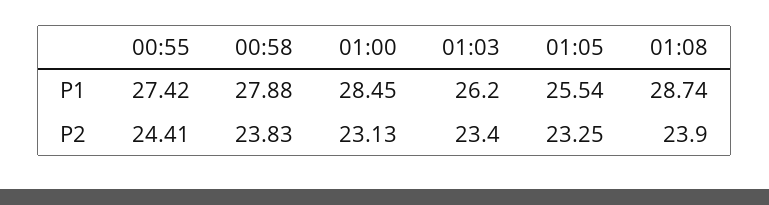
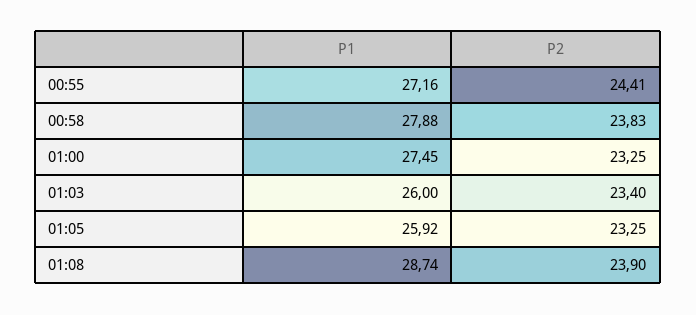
00:55, P1: 27.42 -> 27.16
01:00, P1: 28.45 -> 27.45
01:03, P1: 26.2 -> 26
01:05, P1: 25.54 -> 25.92
01:00, P2: 23.13 -> 23.25

